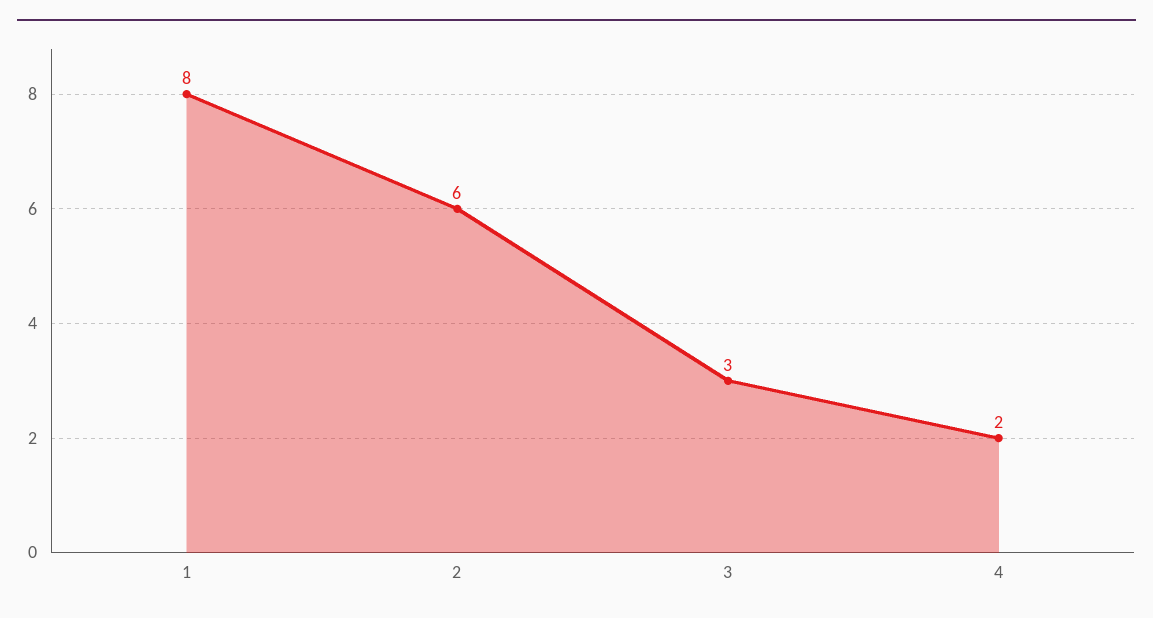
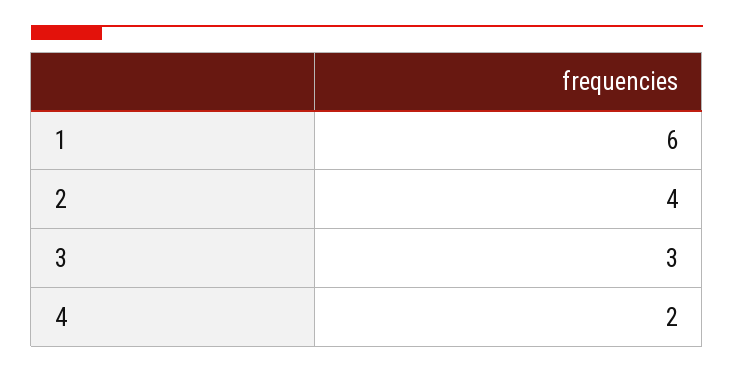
1: 8 -> 6
2: 6 -> 4

